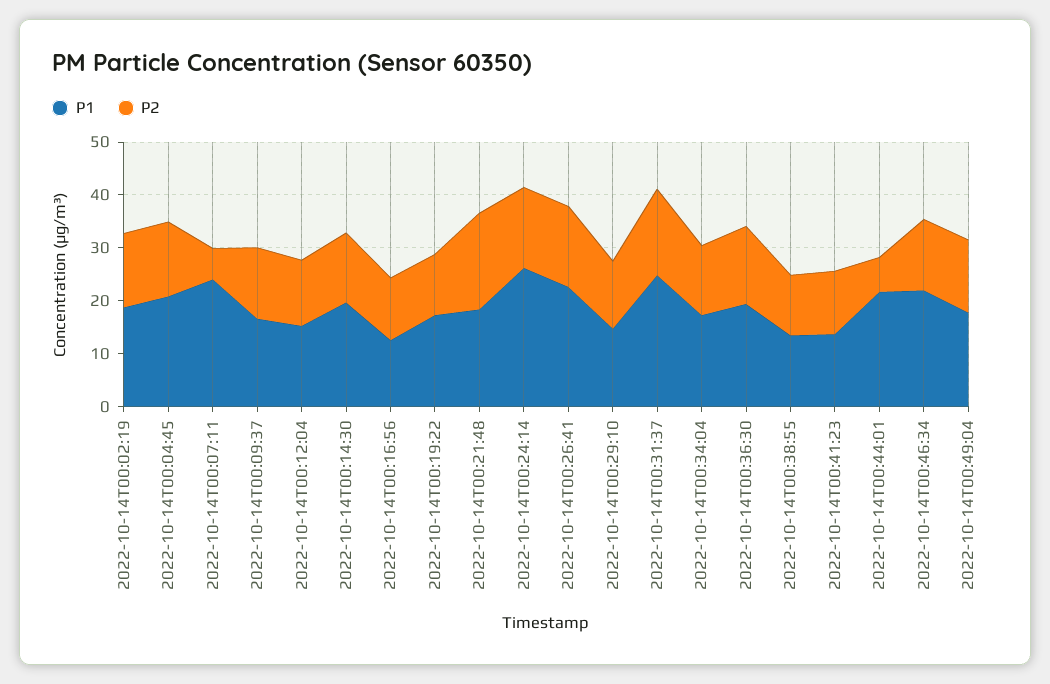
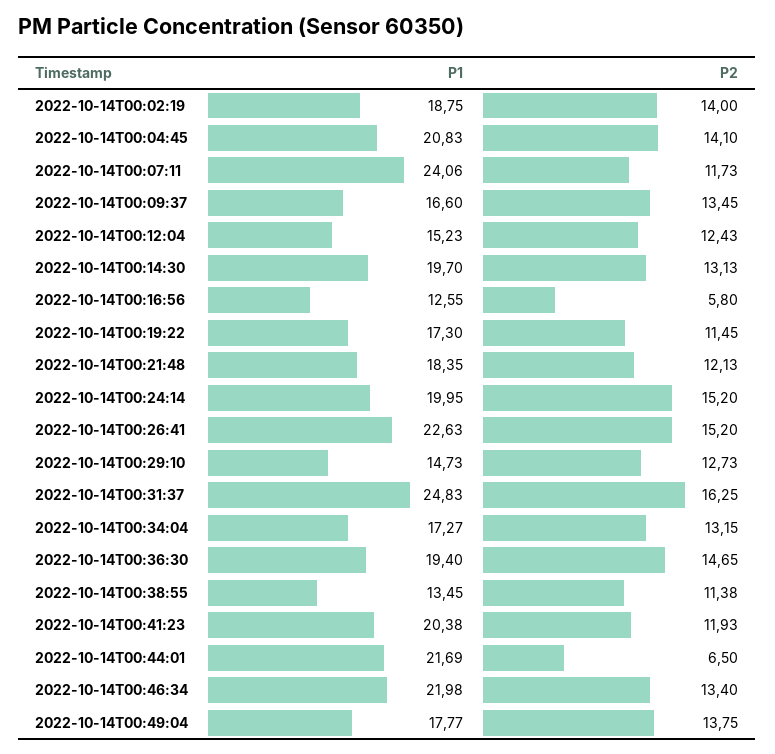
P2, 2022-10-14T00:07:11: 6 -> 11.73
P2, 2022-10-14T00:16:56: 12 -> 5.8
P2, 2022-10-14T00:21:48: 18 -> 12.13
P1, 2022-10-14T00:24:14: 26 -> 19.95
P1, 2022-10-14T00:41:23: 14 -> 20.38

